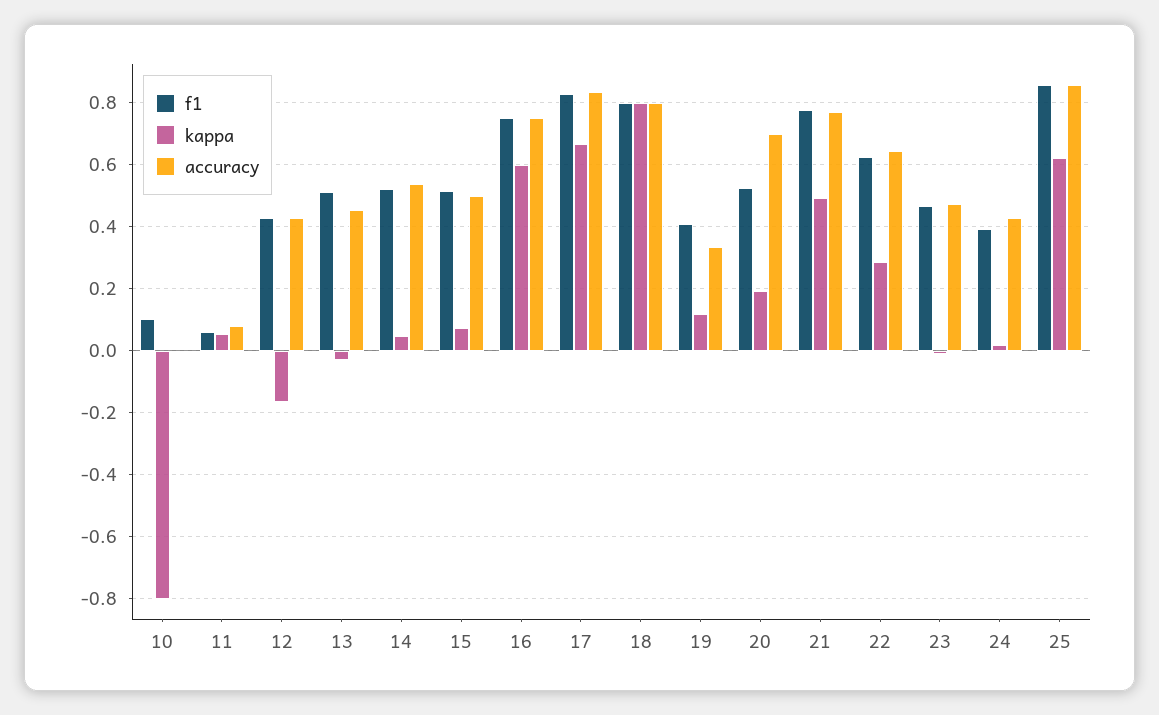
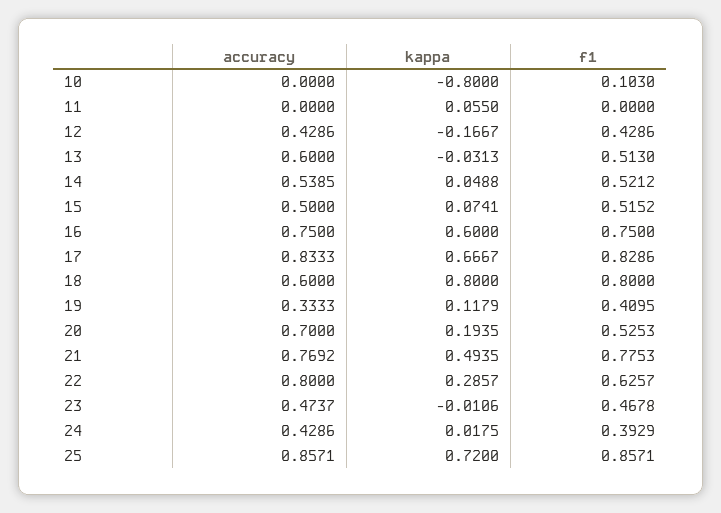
f1, 11: 0.06 -> 0
accuracy, 11: 0.08 -> 0
accuracy, 13: 0.46 -> 0.6
accuracy, 18: 0.8 -> 0.6
accuracy, 22: 0.64 -> 0.8
kappa, 25: 0.62 -> 0.72

